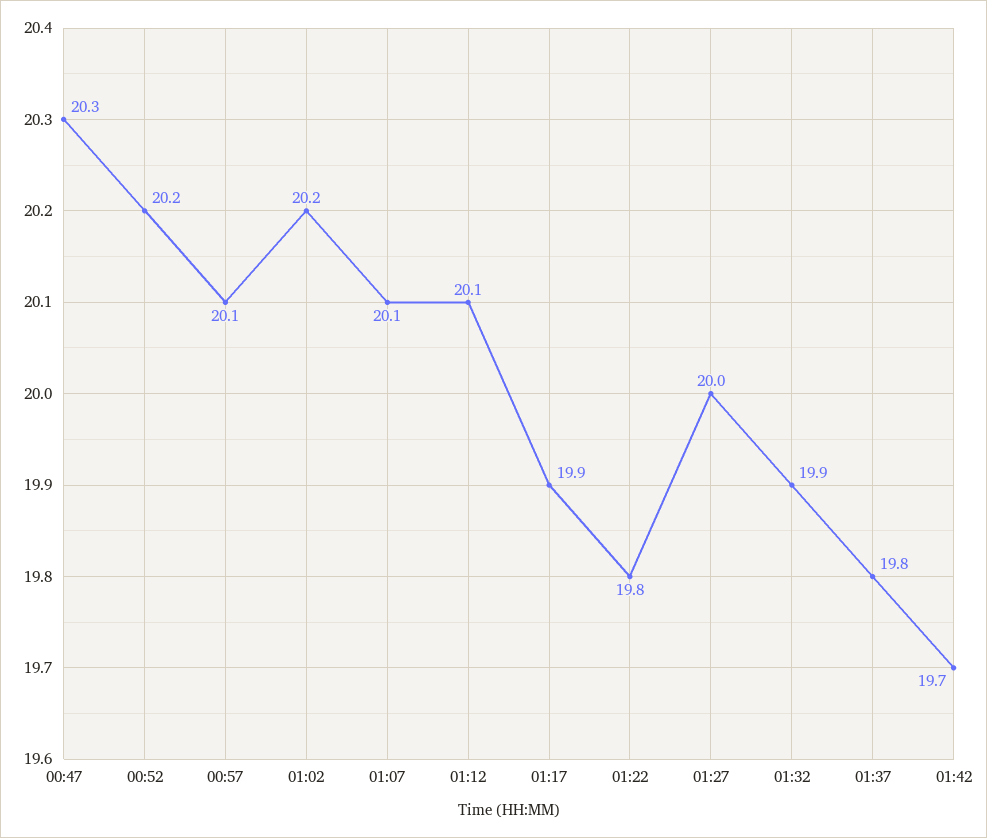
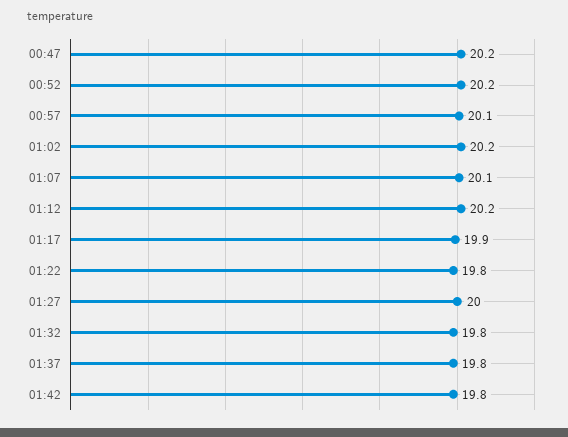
00:47: 20.3 -> 20.2
01:12: 20.1 -> 20.2
01:32: 19.9 -> 19.8
01:42: 19.7 -> 19.8

